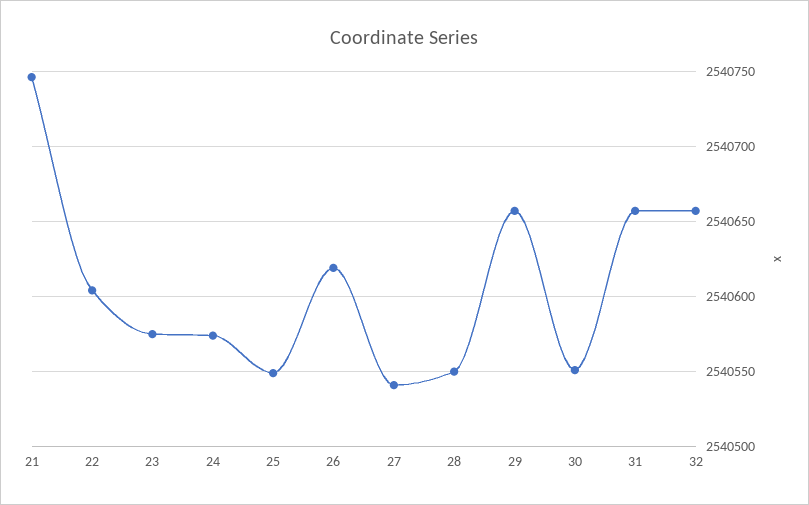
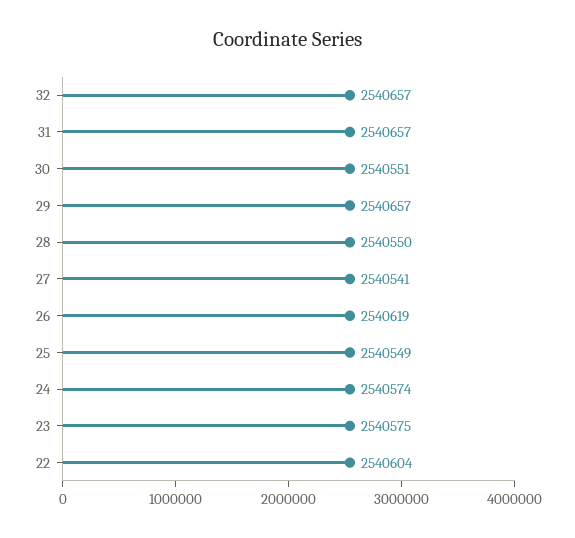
21: 2540745 -> none

